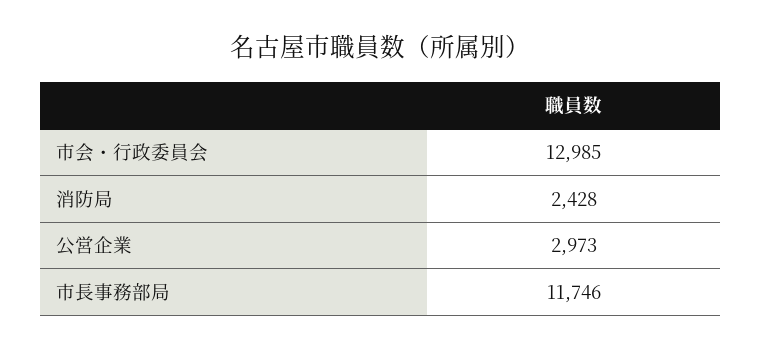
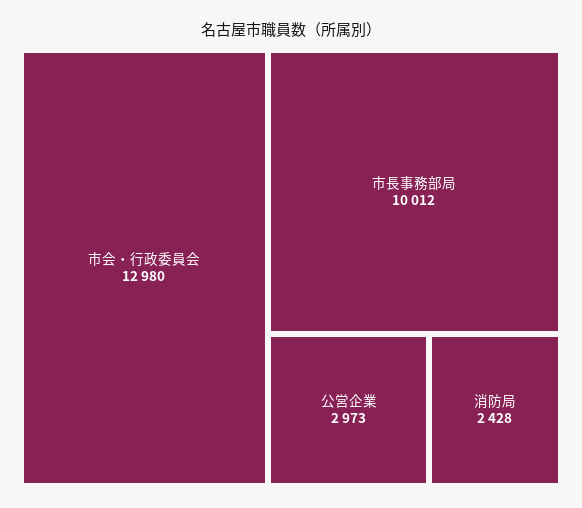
市会・行政委員会: 12985 -> 12980
市長事務部局: 11746 -> 10012

